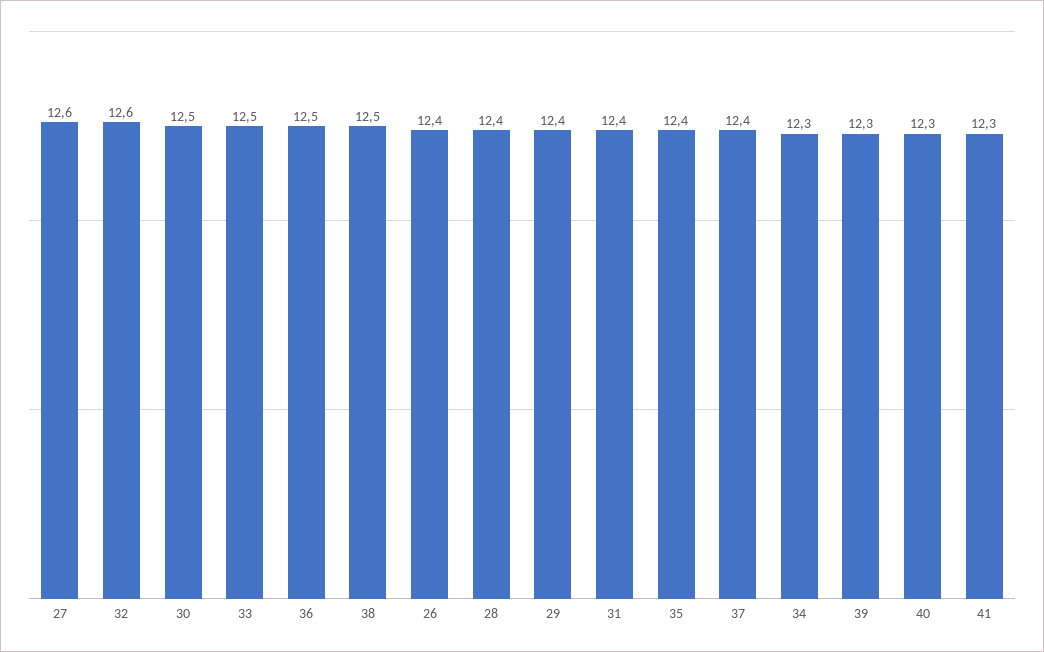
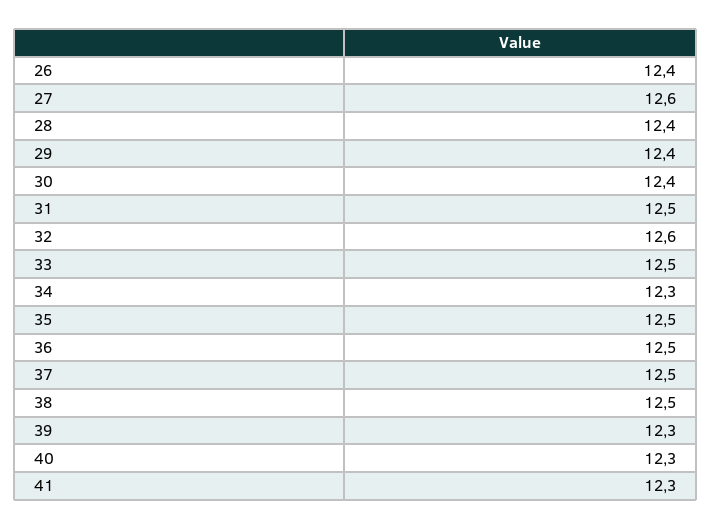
30: 12.5 -> 12.4
31: 12.4 -> 12.5
35: 12.4 -> 12.5
37: 12.4 -> 12.5

